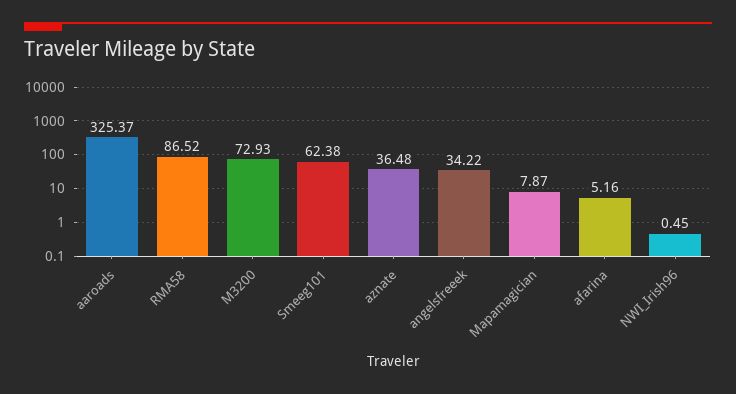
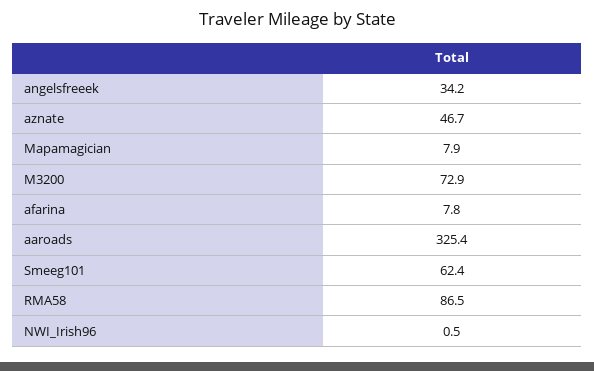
aznate: 36.48 -> 46.7
afarina: 5.16 -> 7.8

